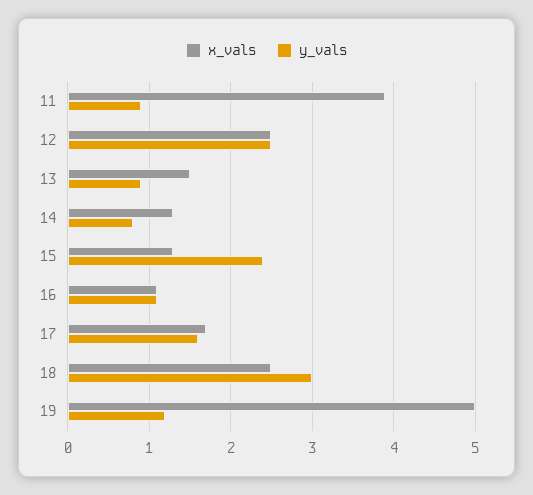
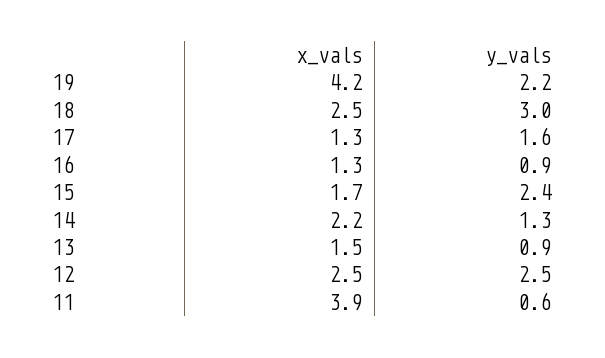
y_vals, 11: 0.9 -> 0.6
x_vals, 14: 1.3 -> 2.2
y_vals, 14: 0.8 -> 1.3
x_vals, 15: 1.3 -> 1.7
x_vals, 16: 1.1 -> 1.3
y_vals, 16: 1.1 -> 0.9
x_vals, 17: 1.7 -> 1.3
x_vals, 19: 5 -> 4.2
y_vals, 19: 1.2 -> 2.2

